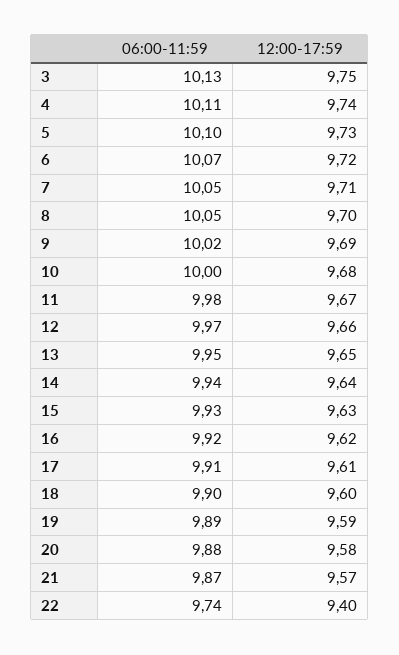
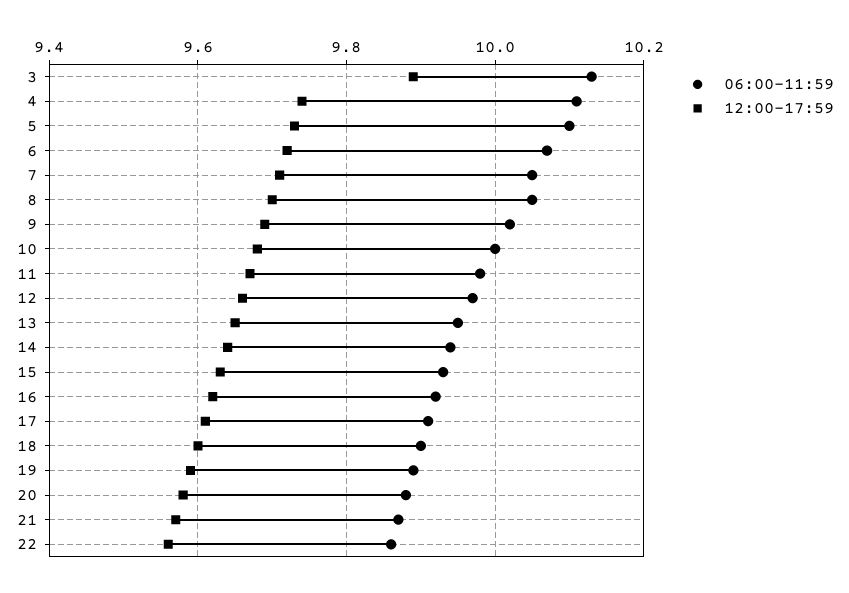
12:00-17:59, 3: 9.75 -> 9.9
06:00-11:59, 22: 9.74 -> 9.85
12:00-17:59, 22: 9.4 -> 9.55

